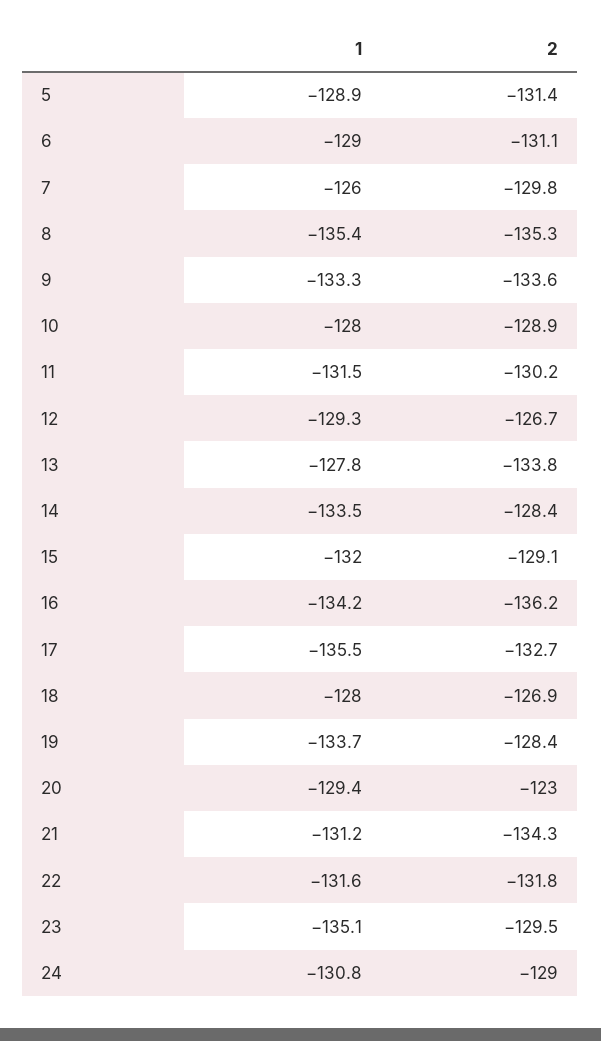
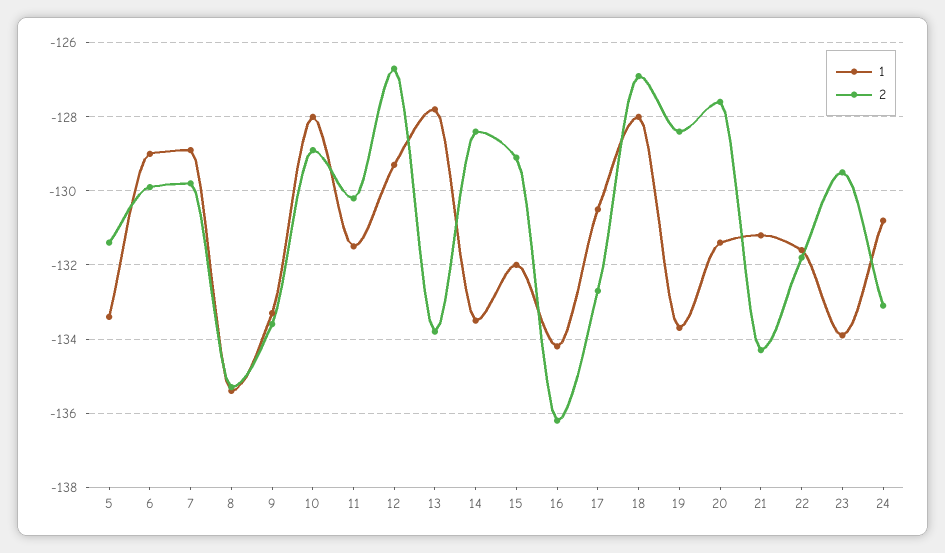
1, 5: -128.9 -> -133.5
2, 6: -131.1 -> -130
1, 7: -126 -> -129
1, 17: -135.5 -> -130.5
1, 20: -129.4 -> -131.5
2, 20: -123 -> -127.5
1, 23: -135.1 -> -134
2, 24: -129 -> -133

